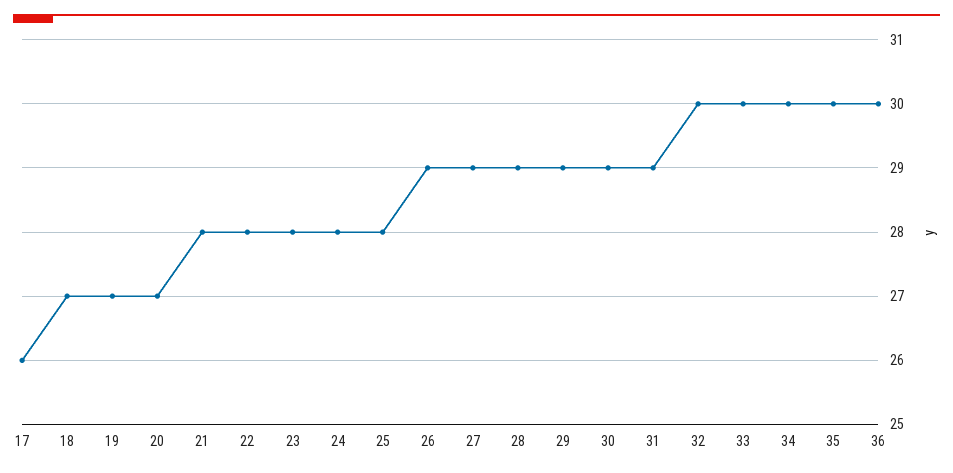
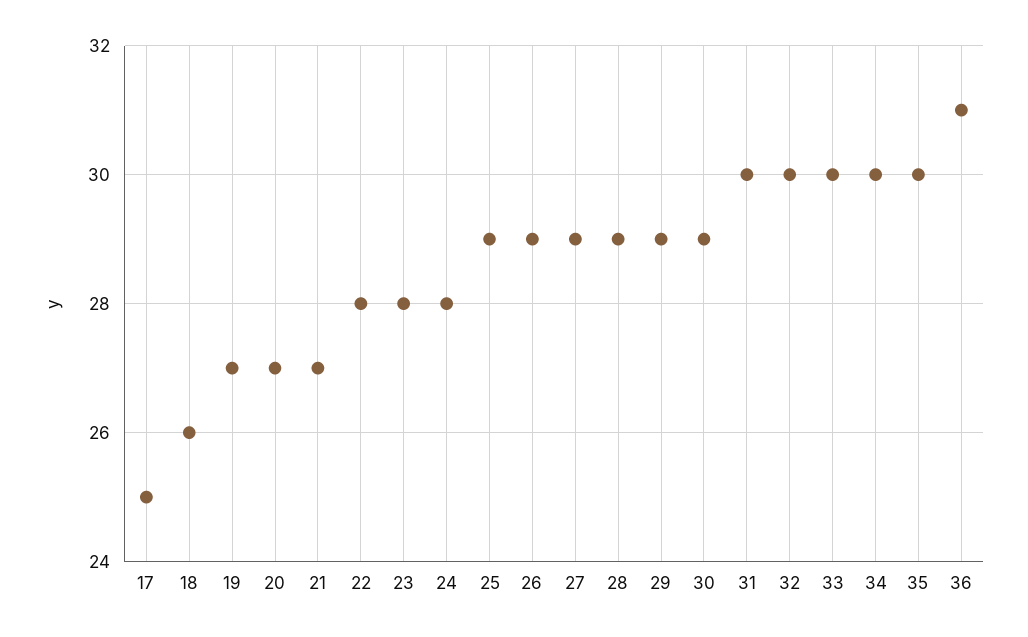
17: 26 -> 25
18: 27 -> 26
21: 28 -> 27
25: 28 -> 29
31: 29 -> 30
36: 30 -> 31

